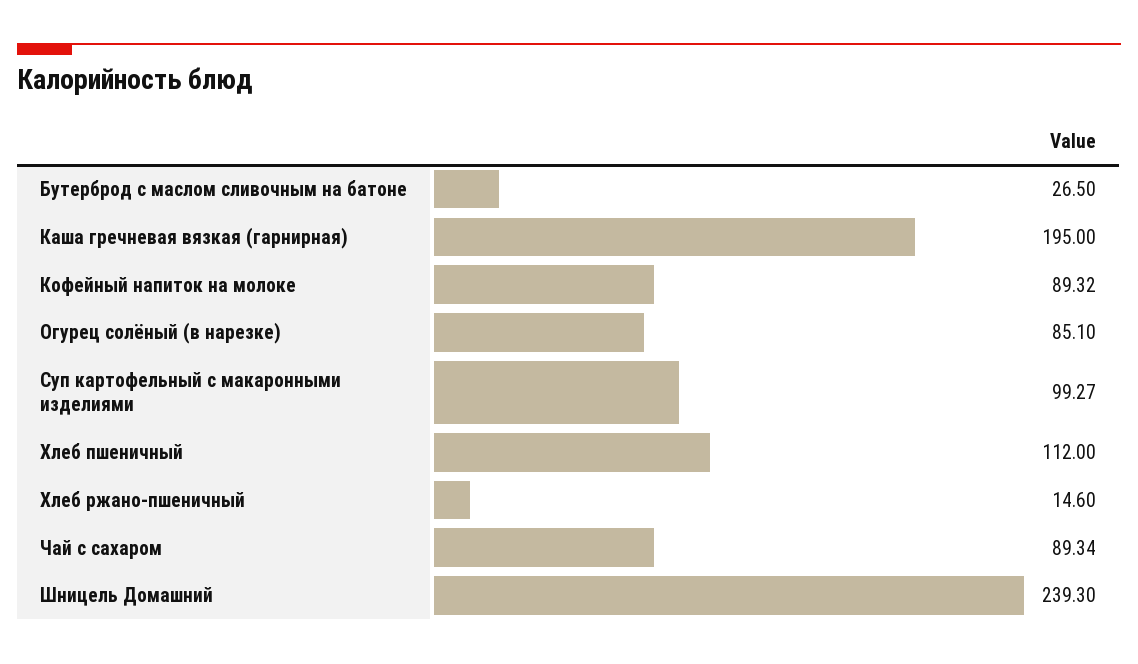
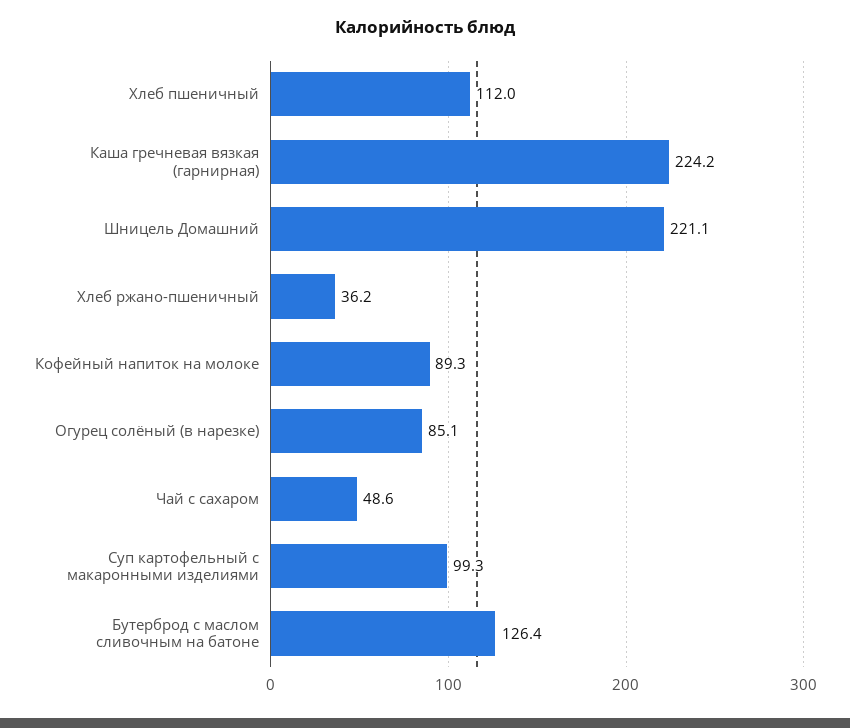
Бутерброд с маслом сливочным на батоне: 26.5 -> 126.4
Каша гречневая вязкая (гарнирная): 195 -> 224.2
Хлеб ржано-пшеничный: 14.6 -> 36.2
Чай с сахаром: 89.34 -> 48.6
Шницель Домашний: 239.3 -> 221.1

